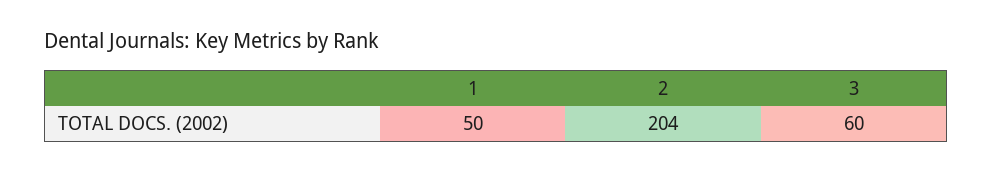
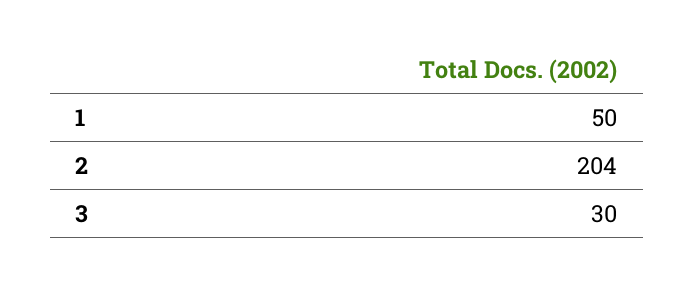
3: 60 -> 30

